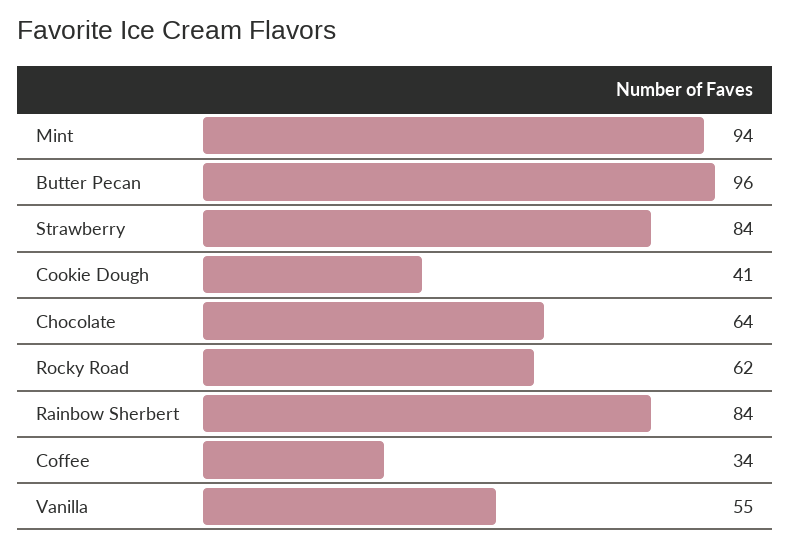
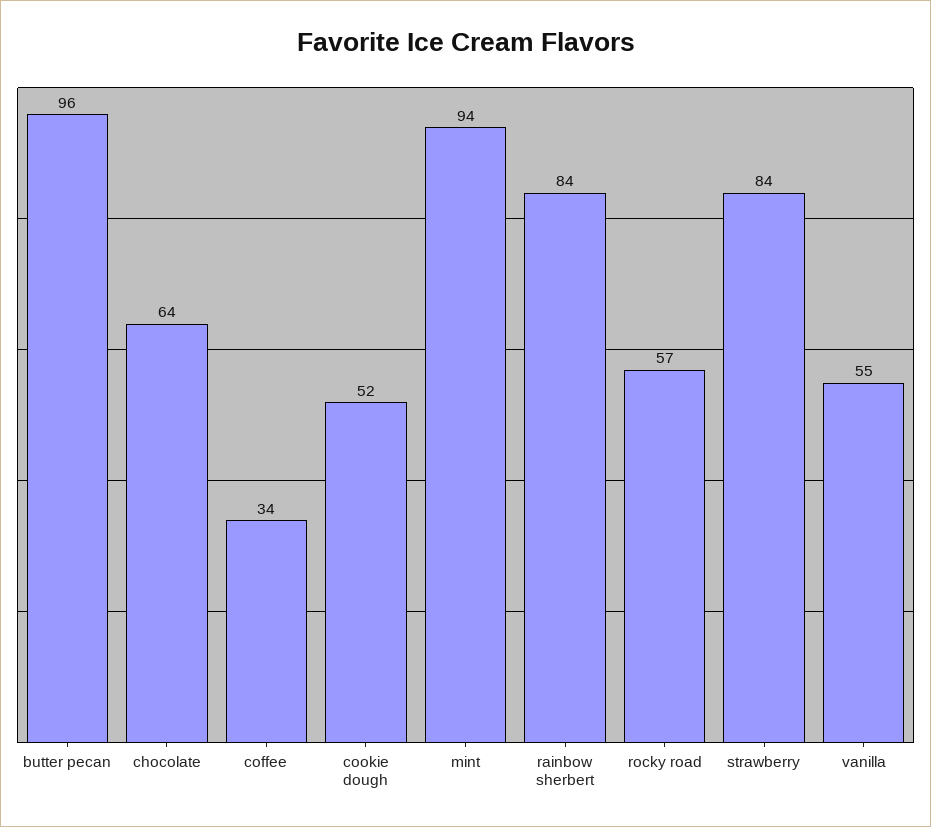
Cookie Dough: 41 -> 52
Rocky Road: 62 -> 57

